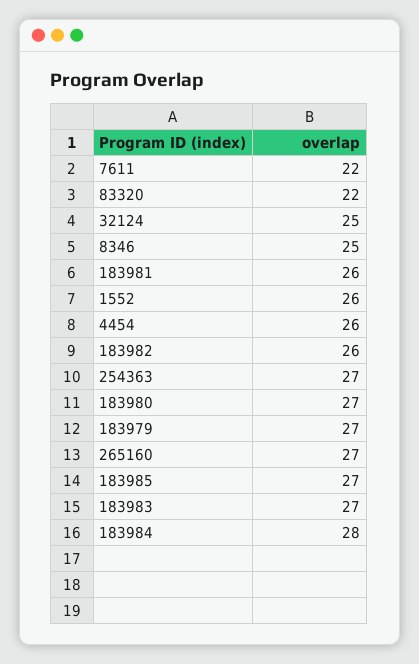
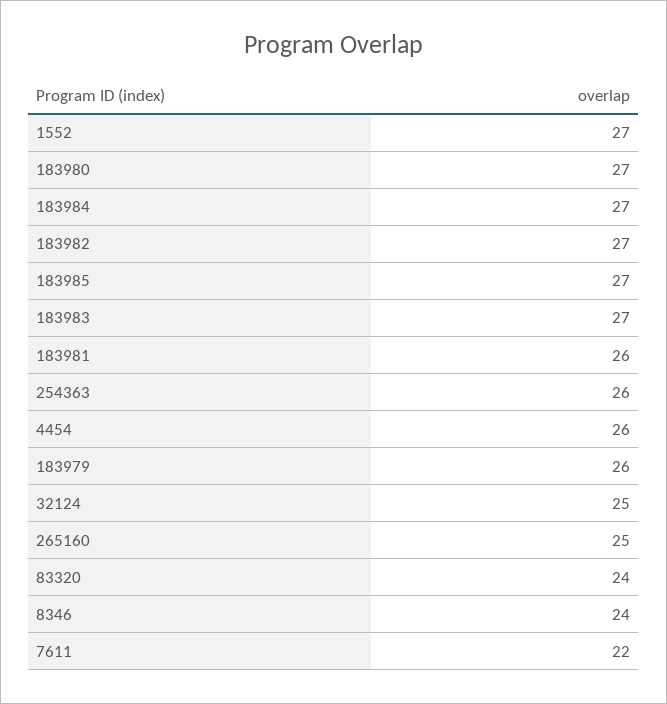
83320: 22 -> 24
8346: 25 -> 24
1552: 26 -> 27
183982: 26 -> 27
254363: 27 -> 26
183979: 27 -> 26
265160: 27 -> 25
183984: 28 -> 27

